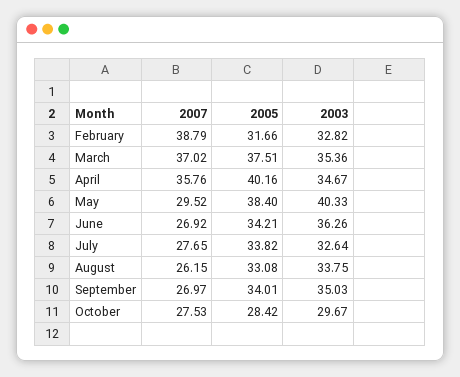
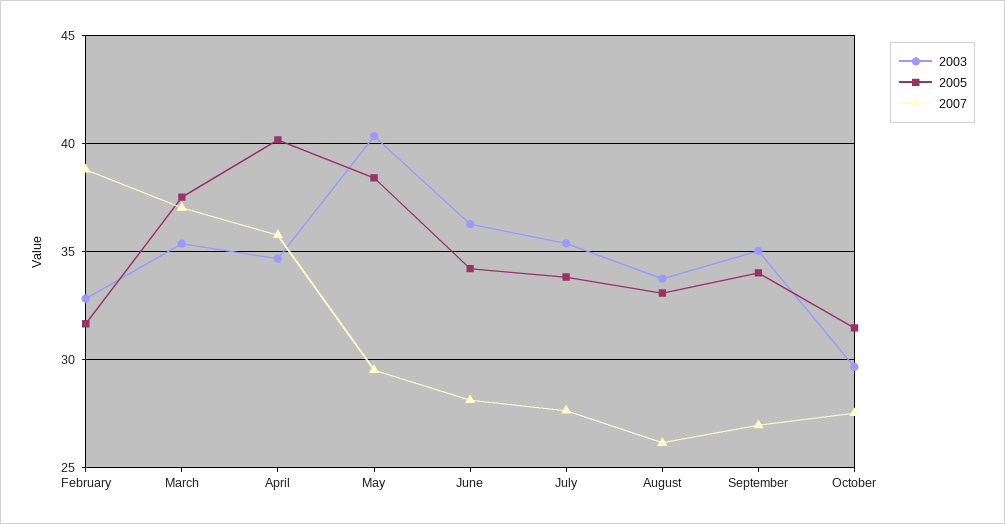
2007, June: 26.92 -> 28
2003, July: 32.64 -> 35.5
2005, October: 28.42 -> 31.5

